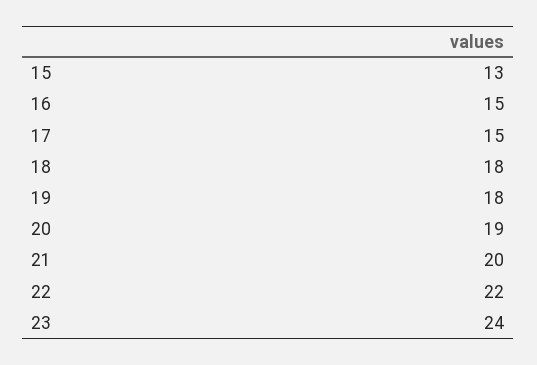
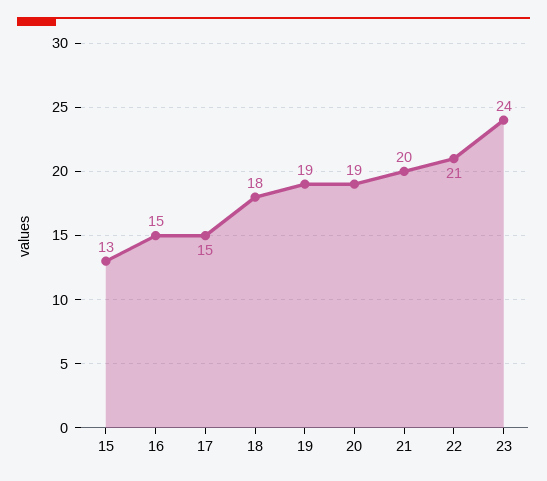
19: 18 -> 19
22: 22 -> 21

